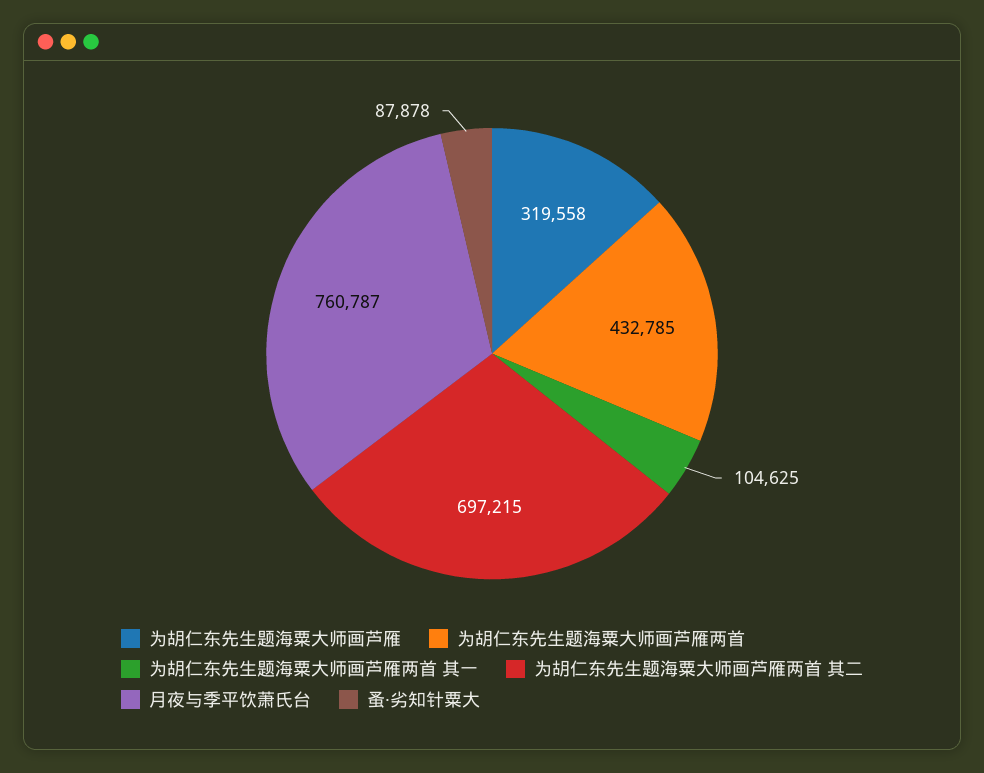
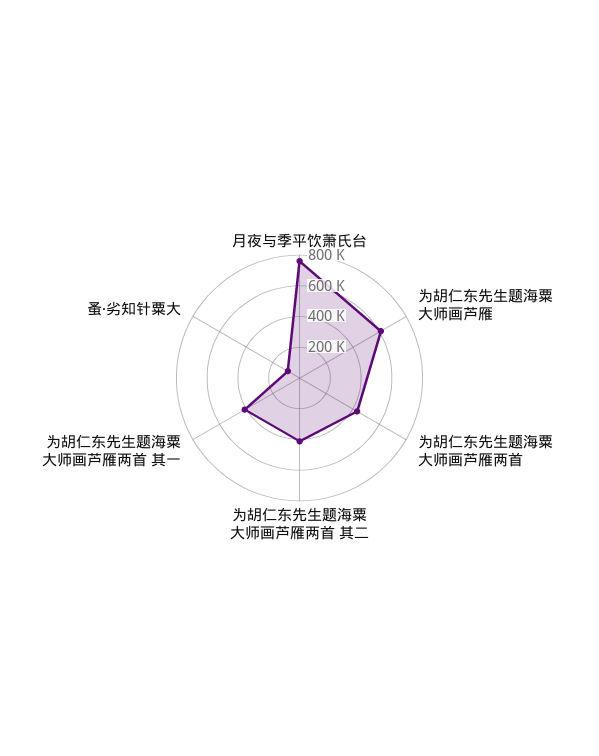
为胡仁东先生题海粟大师画芦雁: 319558 -> 600000
为胡仁东先生题海粟大师画芦雁两首 其一: 104625 -> 400000
为胡仁东先生题海粟大师画芦雁两首 其二: 697215 -> 400000

